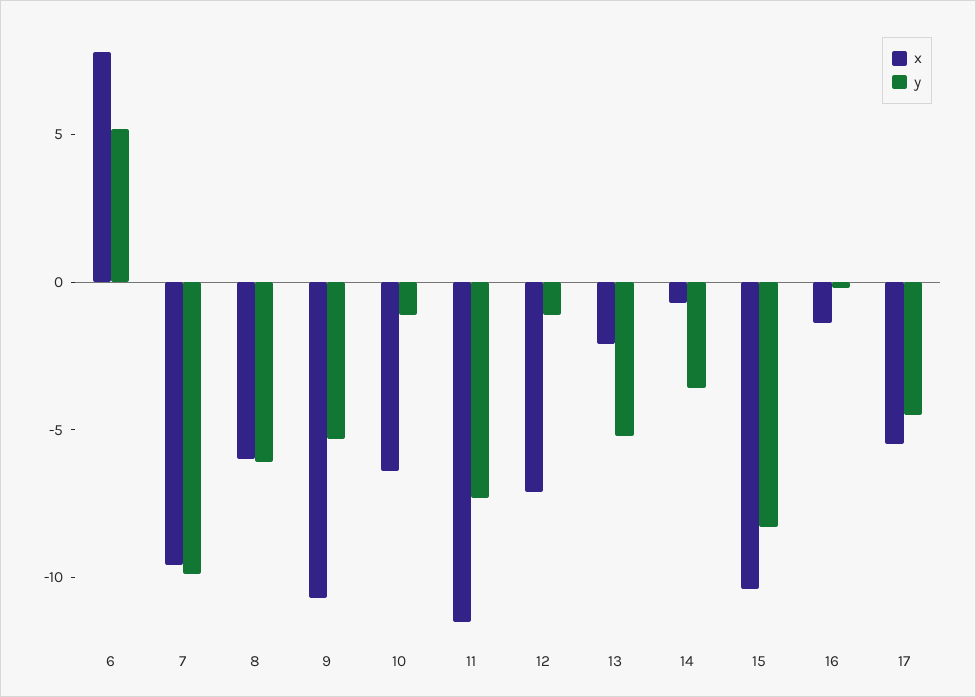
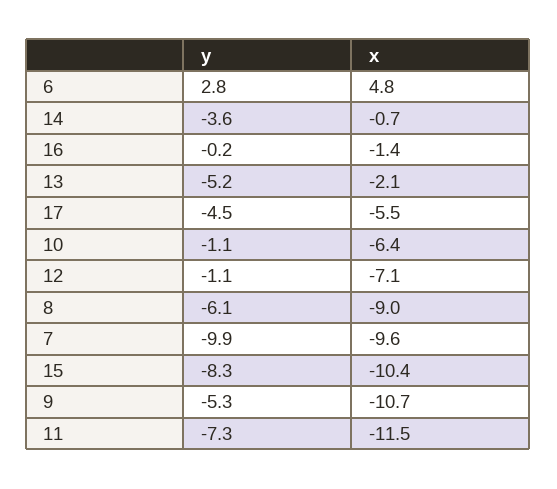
x, 6: 8 -> 4.8
y, 6: 5 -> 2.8
x, 8: -6 -> -9

